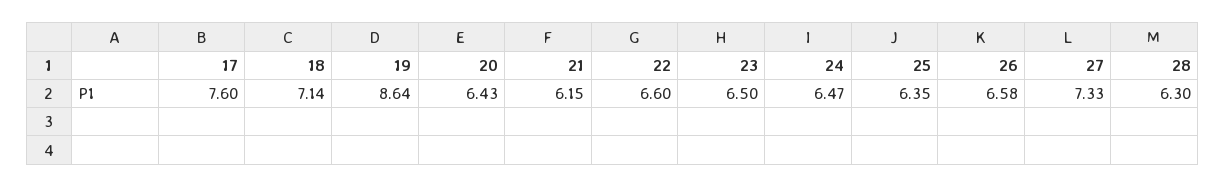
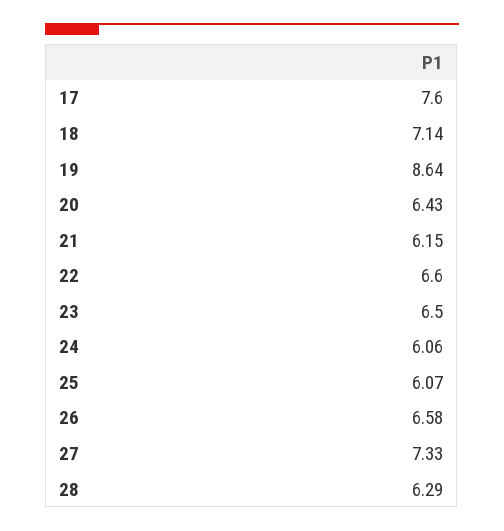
24: 6.47 -> 6.06
25: 6.35 -> 6.07
28: 6.3 -> 6.29

